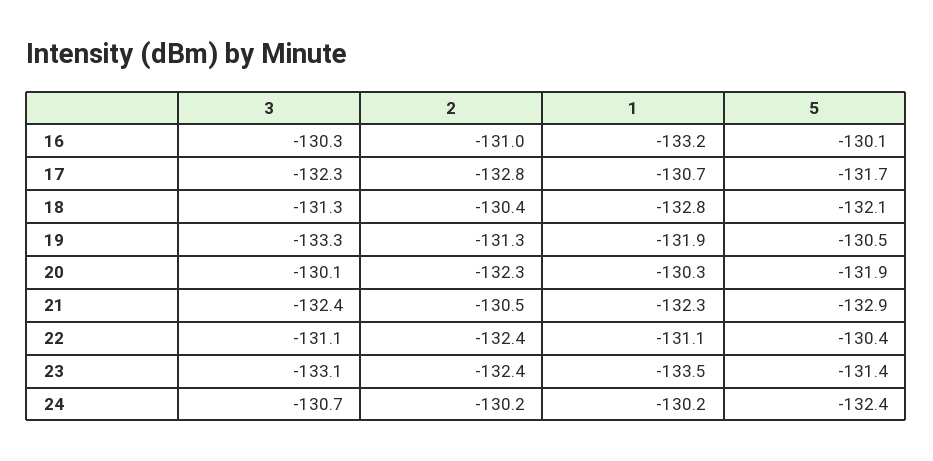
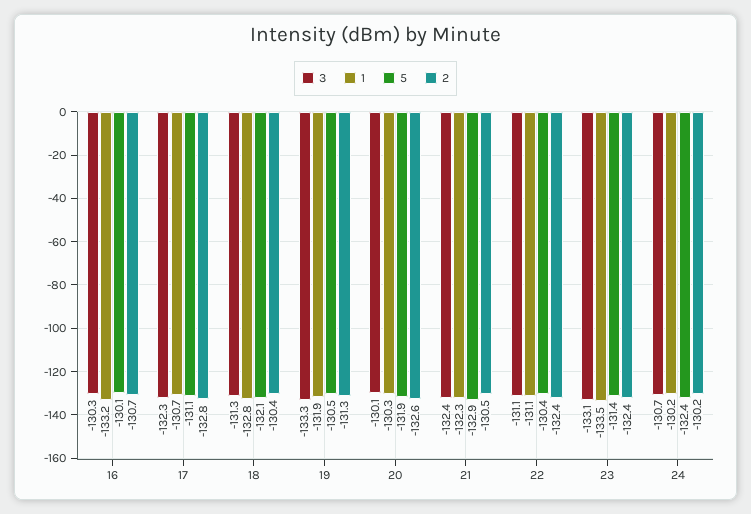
2, 16: -131 -> -130.7
5, 17: -131.7 -> -131.1
2, 20: -132.3 -> -132.6

